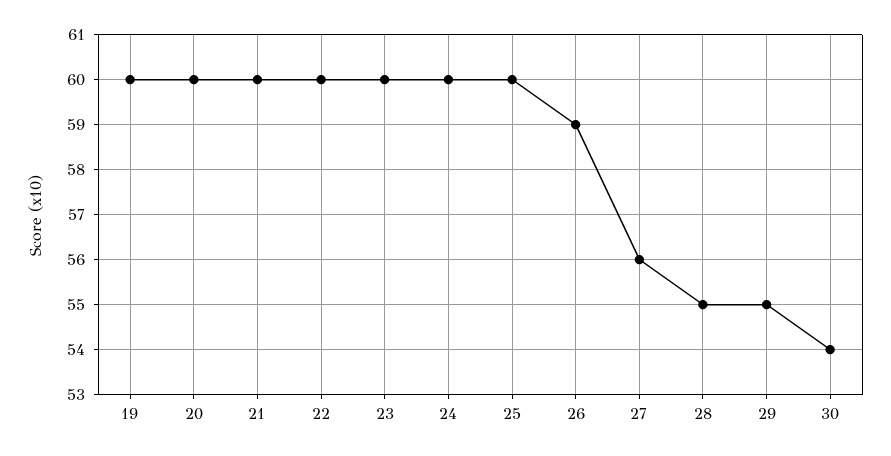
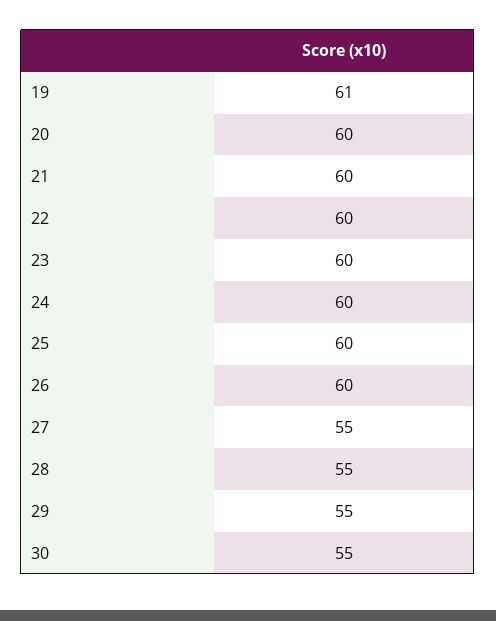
19: 60 -> 61
26: 59 -> 60
27: 56 -> 55
30: 54 -> 55

